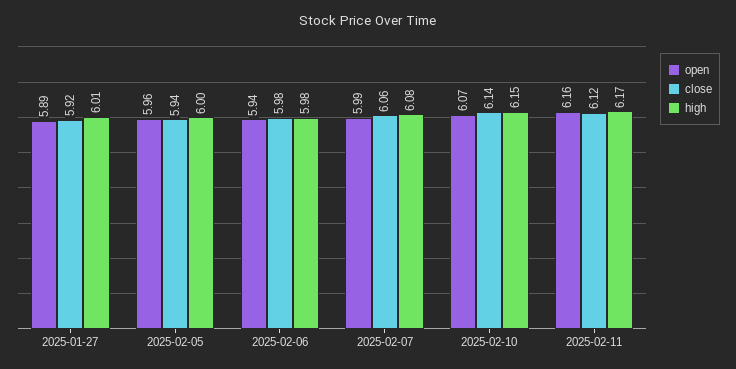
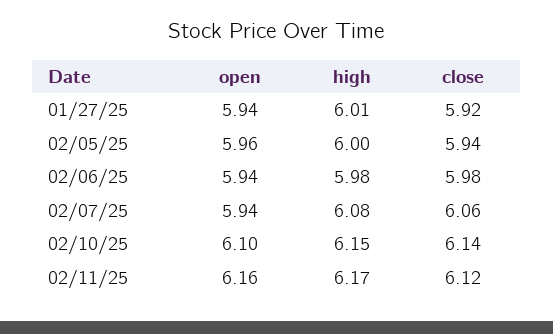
open, 2025-01-27: 5.89 -> 5.94
open, 2025-02-07: 5.99 -> 5.94
open, 2025-02-10: 6.07 -> 6.1

